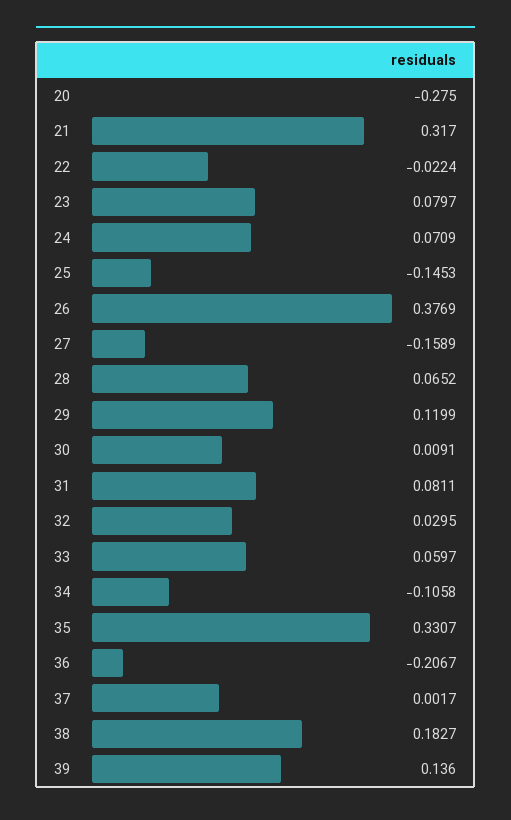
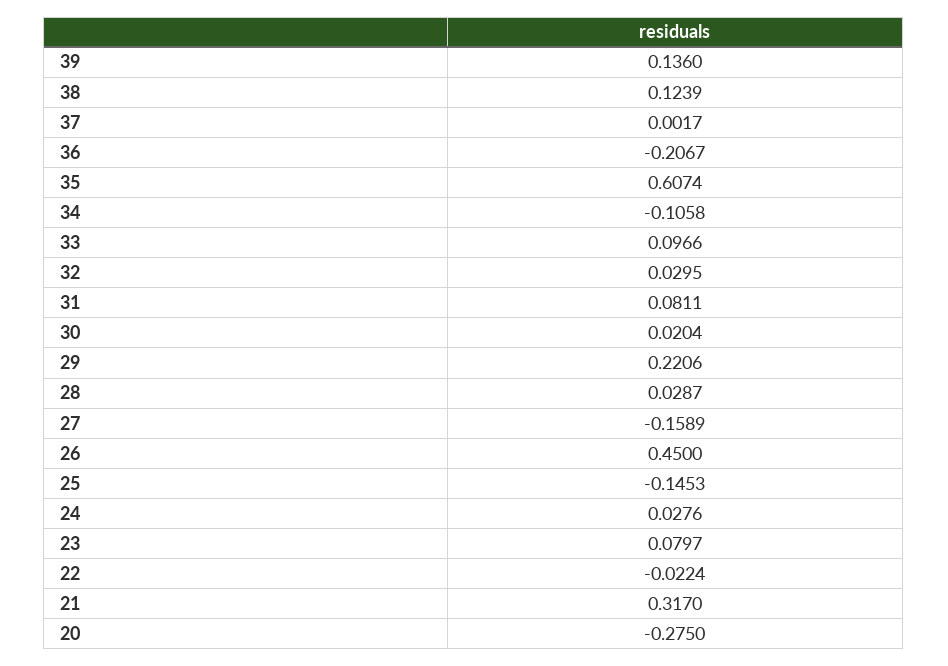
24: 0.0709 -> 0.0276
26: 0.3769 -> 0.45
28: 0.0652 -> 0.0287
29: 0.1199 -> 0.2206
30: 0.0091 -> 0.0204
33: 0.0597 -> 0.0966
35: 0.3307 -> 0.6074
38: 0.1827 -> 0.1239

